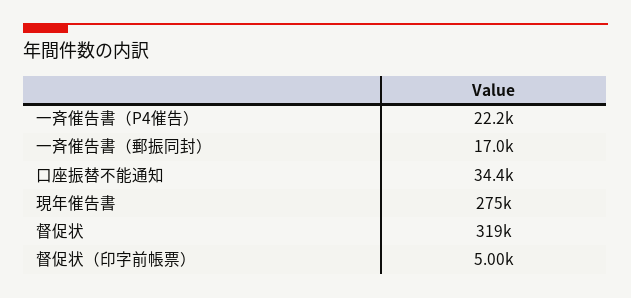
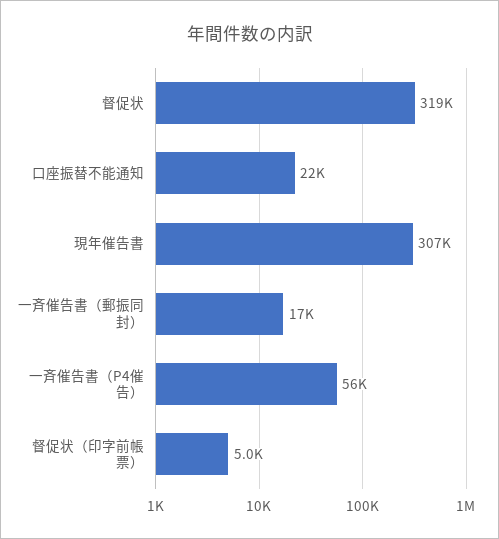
一斉催告書（P4催告）: 22200 -> 56000
口座振替不能通知: 34400 -> 22000
現年催告書: 275000 -> 307000

